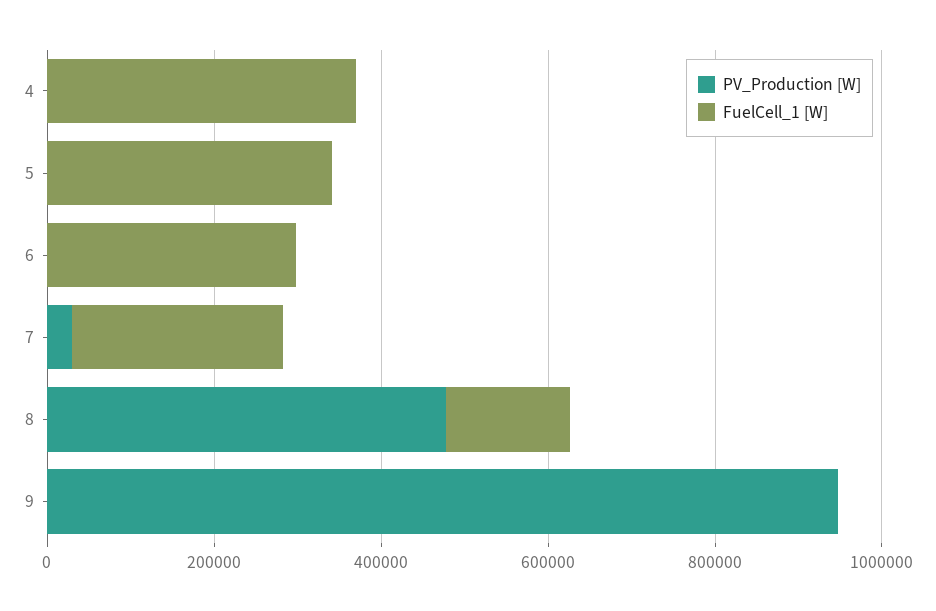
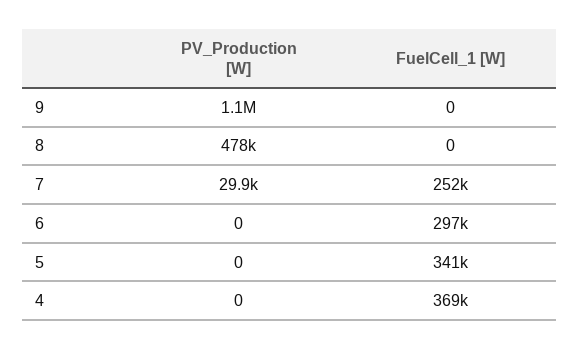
FuelCell_1 [W], 8: 150000 -> 0
PV_Production [W], 9: 950000 -> 1100000

